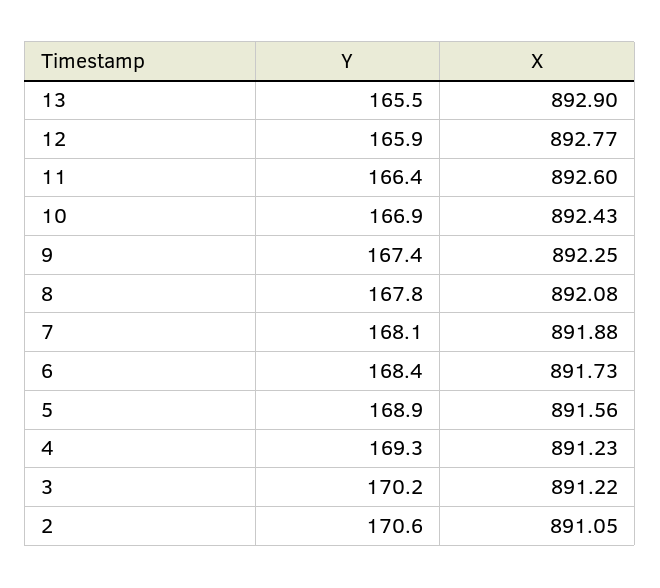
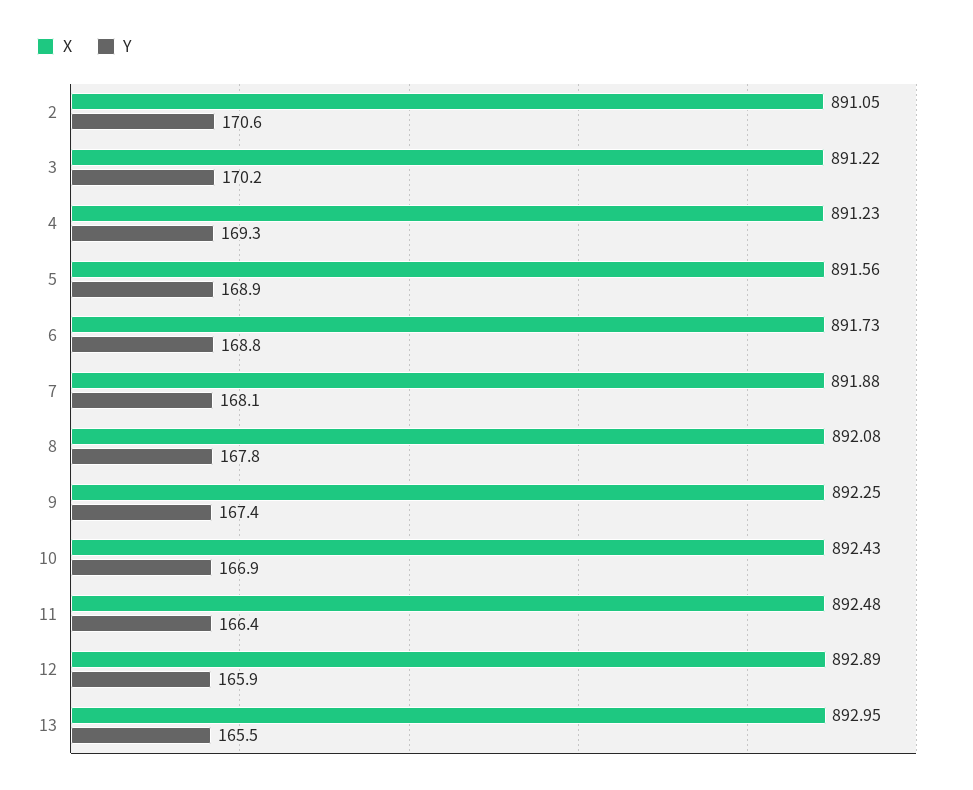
X, 13: 892.9 -> 892.95
X, 12: 892.77 -> 892.89
X, 11: 892.6 -> 892.48
Y, 6: 168.4 -> 168.8

